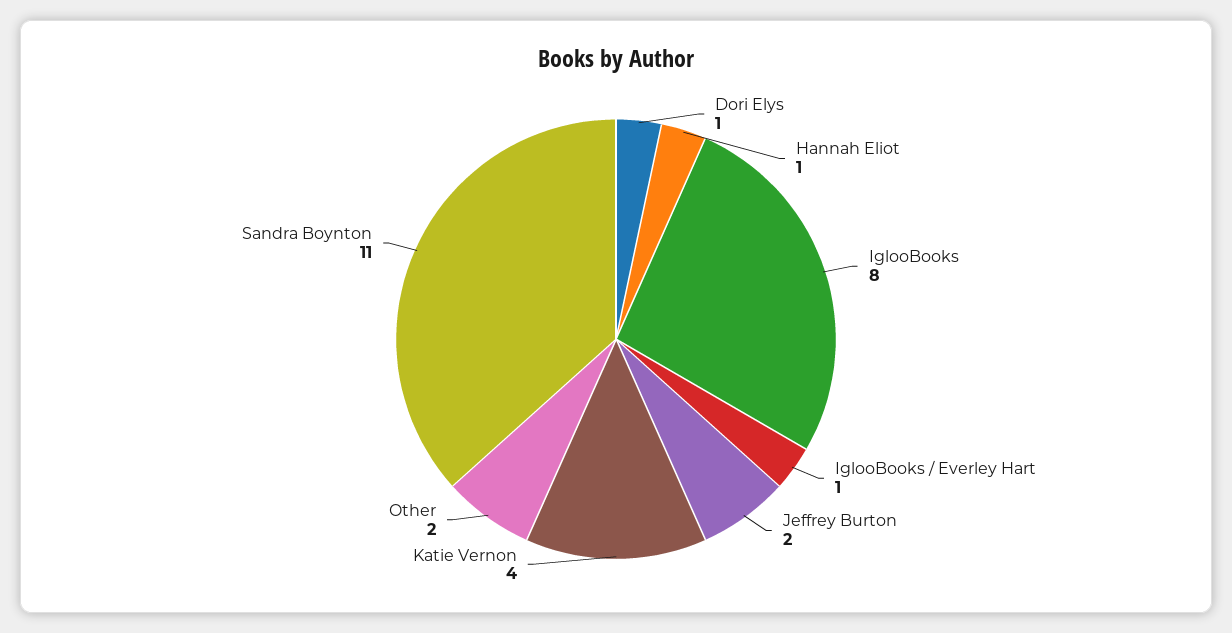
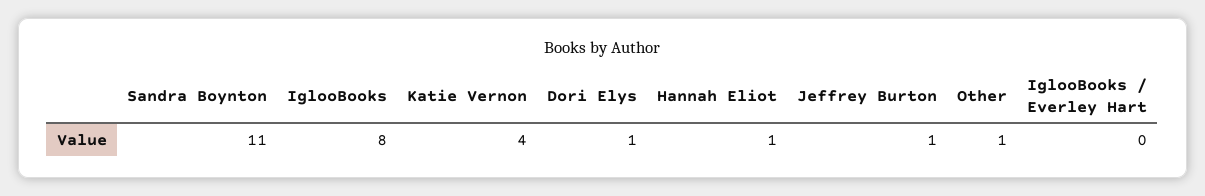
IglooBooks / Everley Hart: 1 -> 0
Jeffrey Burton: 2 -> 1
Other: 2 -> 1

